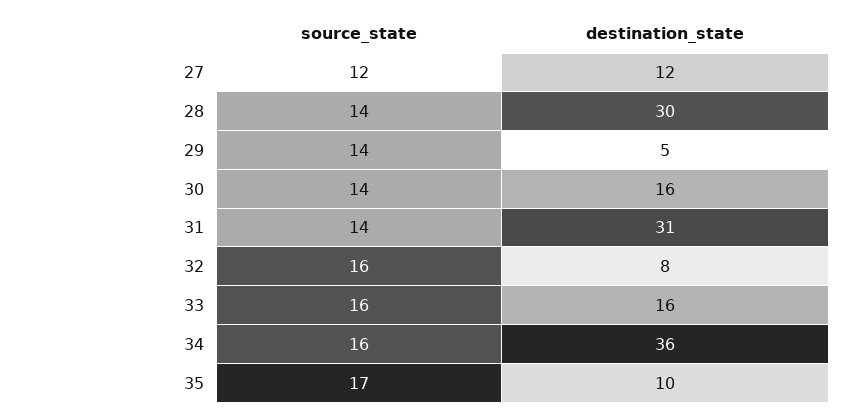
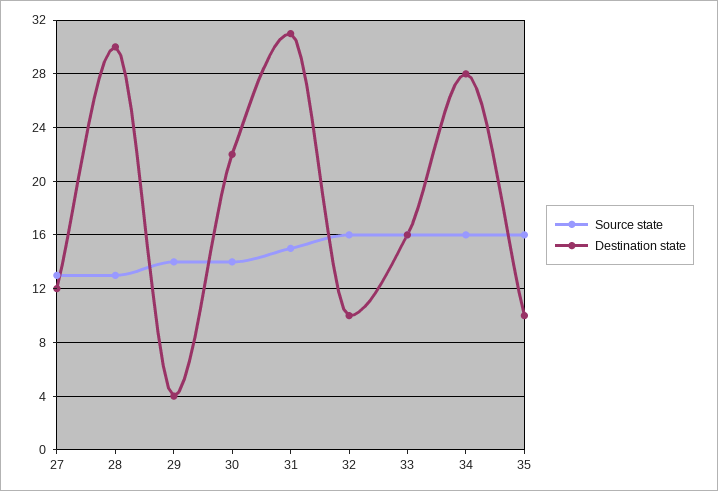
source_state, 27: 12 -> 13
source_state, 28: 14 -> 13
destination_state, 29: 5 -> 4
destination_state, 30: 16 -> 22
source_state, 31: 14 -> 15
destination_state, 32: 8 -> 10
destination_state, 34: 36 -> 28
source_state, 35: 17 -> 16

